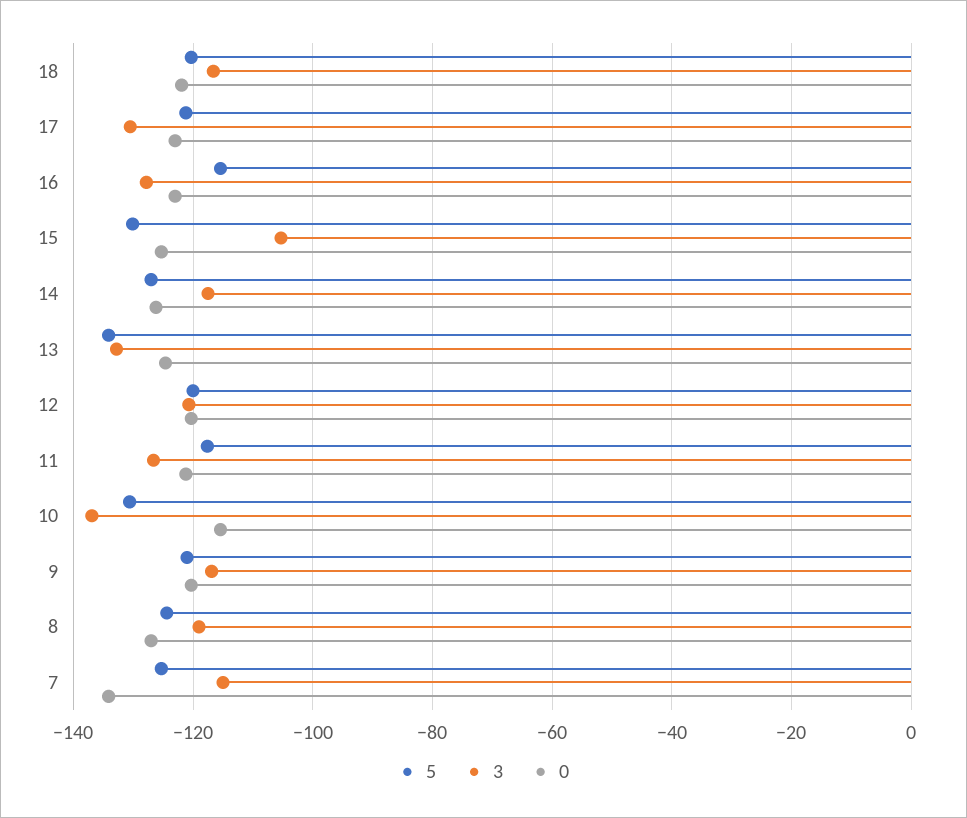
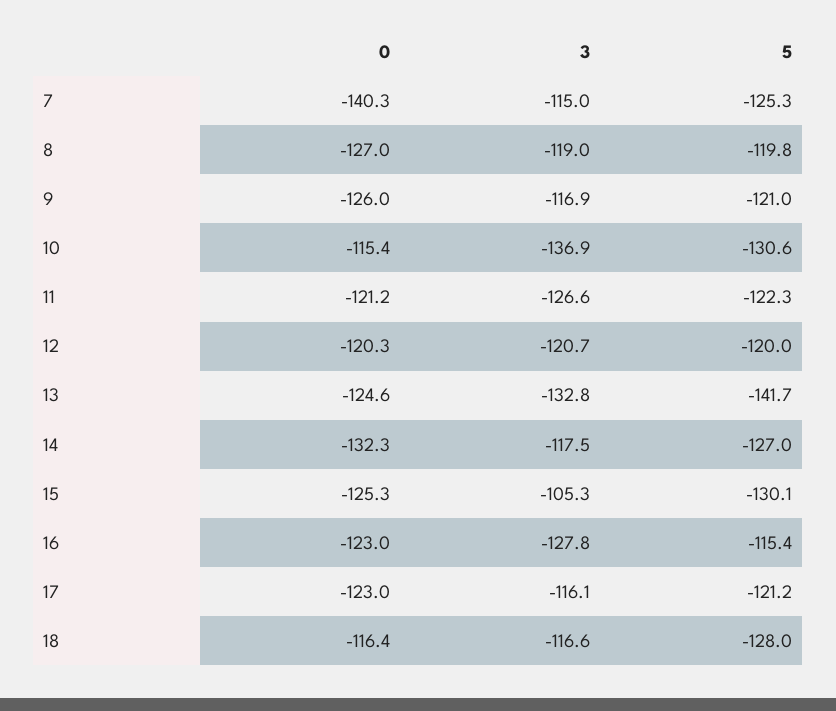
5, 18: -120 -> -128
0, 18: -122 -> -116.4
3, 17: -130 -> -116.1
0, 14: -126 -> -132.3
5, 13: -134 -> -141.7
5, 11: -118 -> -122.3
0, 9: -120 -> -126
5, 8: -124 -> -119.8
0, 7: -134 -> -140.3

